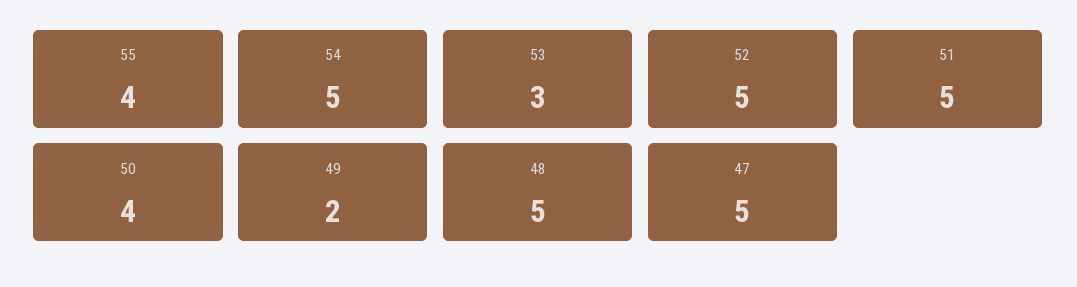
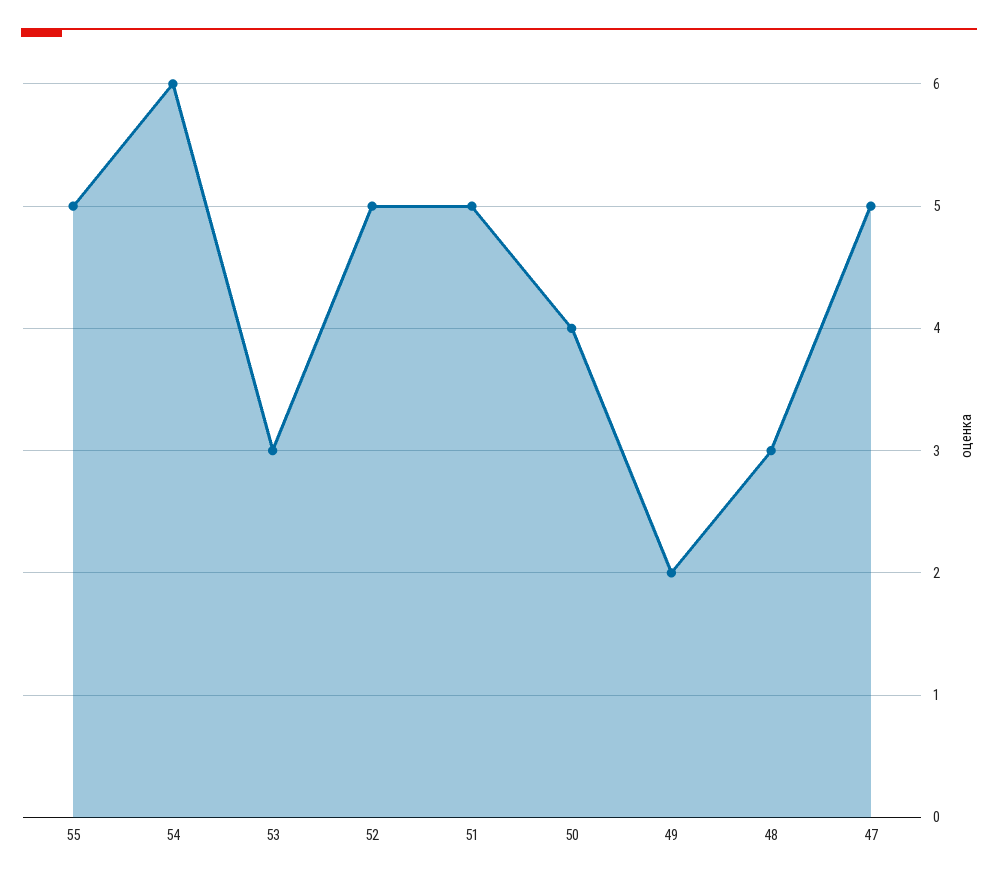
55: 4 -> 5
54: 5 -> 6
48: 5 -> 3

